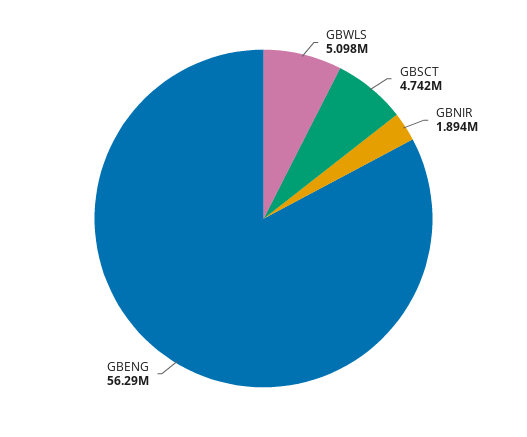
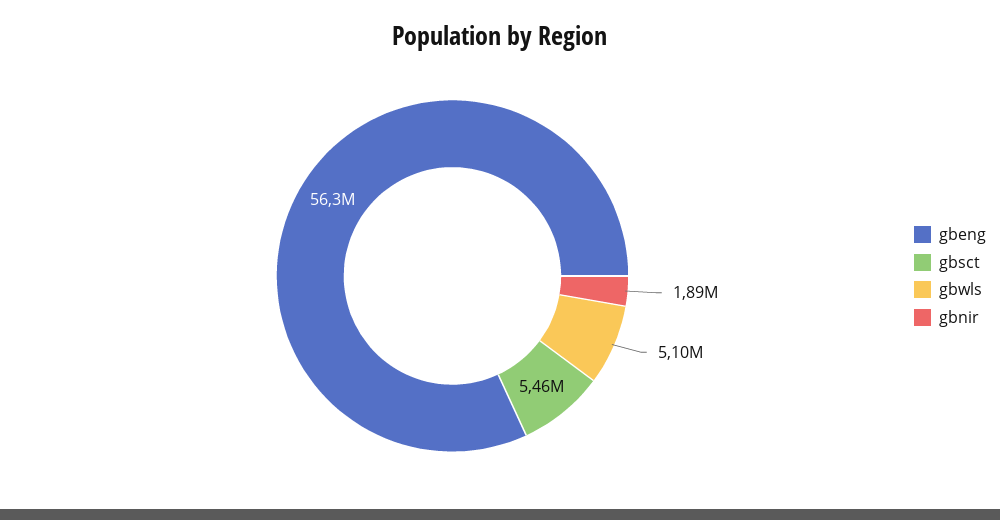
GBSCT: 4742000 -> 5460000

